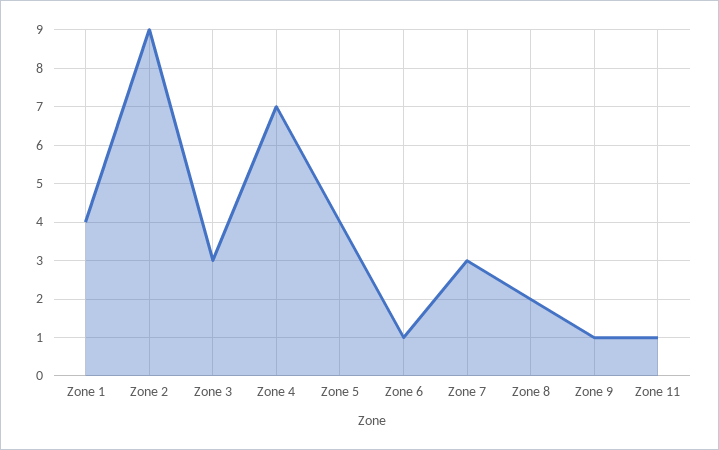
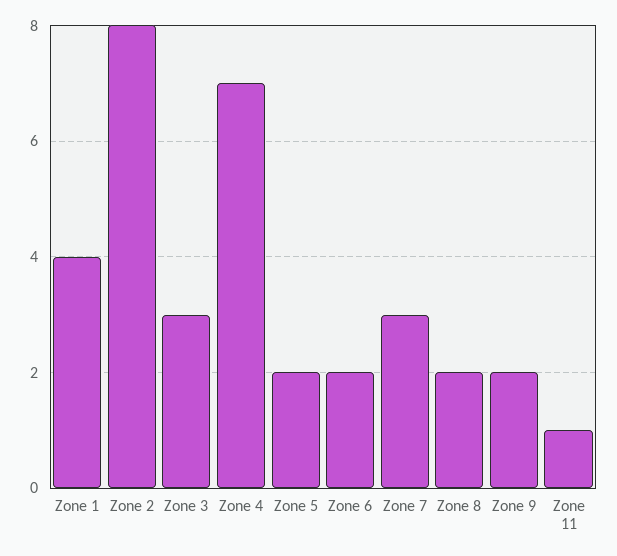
Zone 2: 9 -> 8
Zone 5: 4 -> 2
Zone 6: 1 -> 2
Zone 9: 1 -> 2

